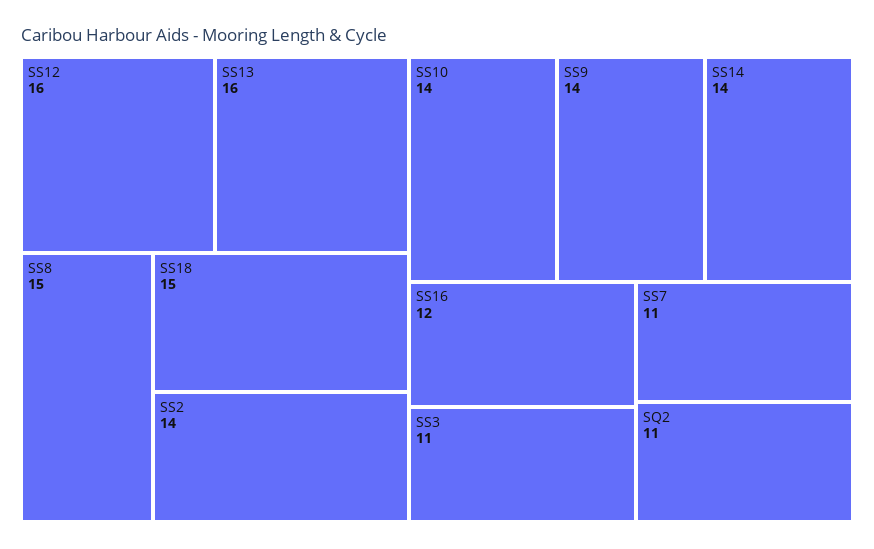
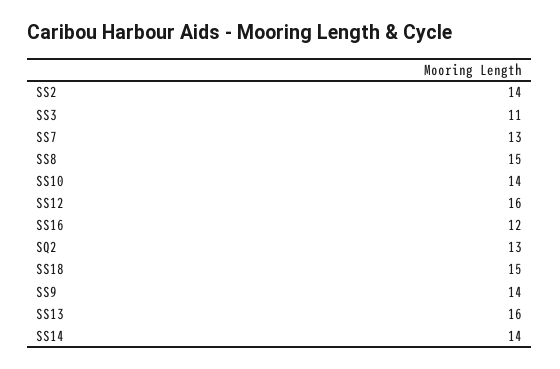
SS7: 11 -> 13
SQ2: 11 -> 13

